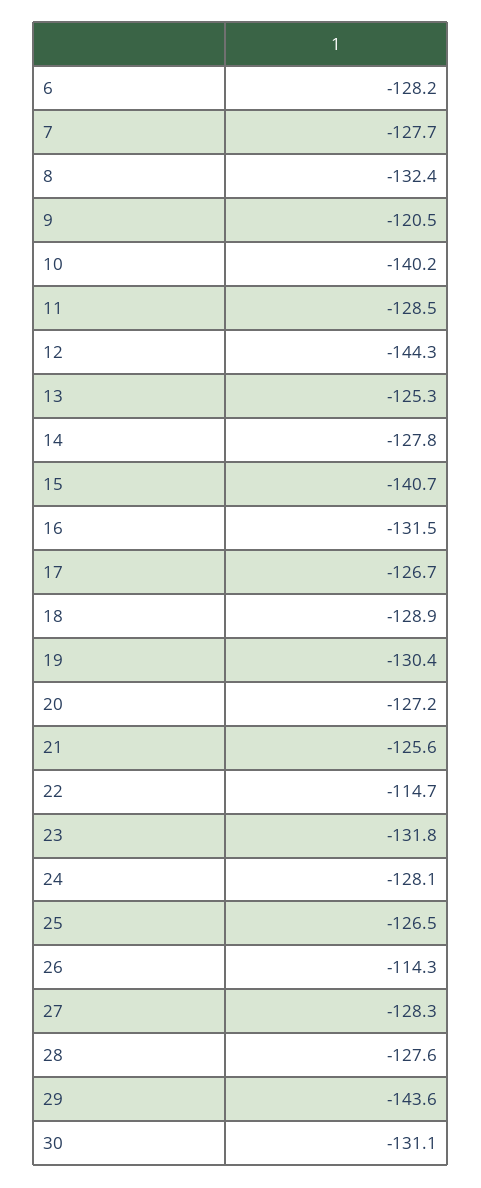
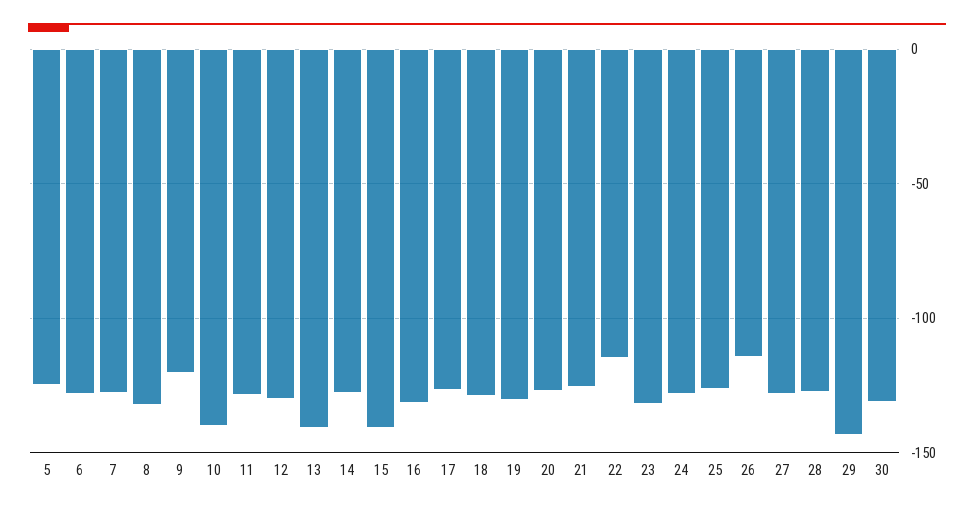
12: -144.3 -> -130
13: -125.3 -> -140
5: none -> -125

